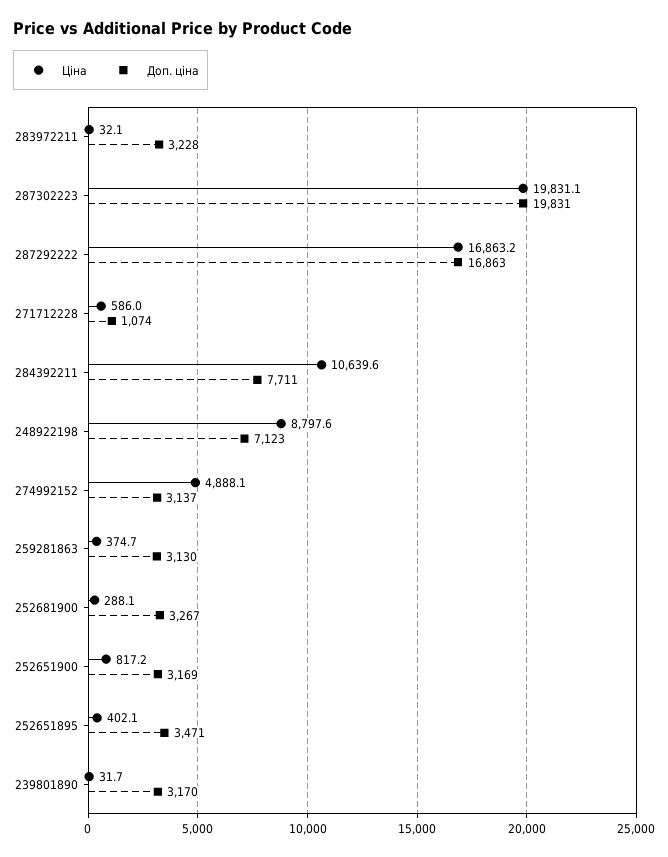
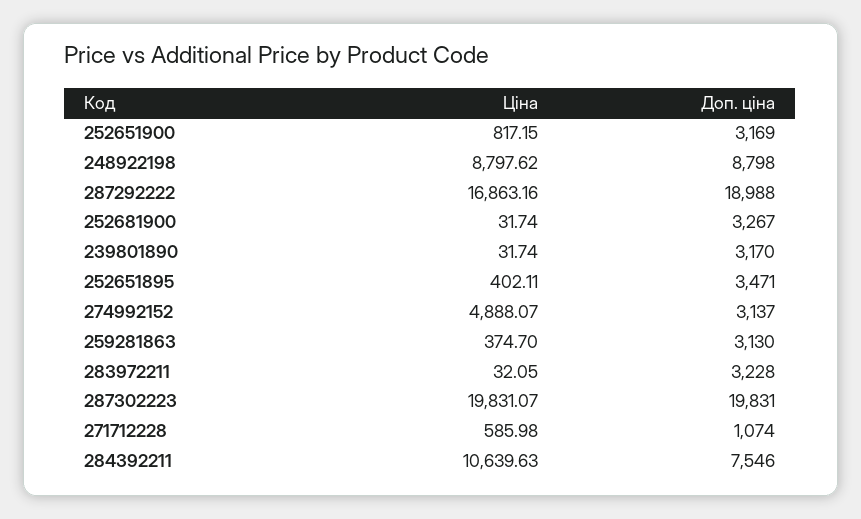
Доп. ціна, 287292222: 16863 -> 18988
Доп. ціна, 284392211: 7711 -> 7546
Доп. ціна, 248922198: 7123 -> 8798
Ціна, 252681900: 288.1 -> 31.74

